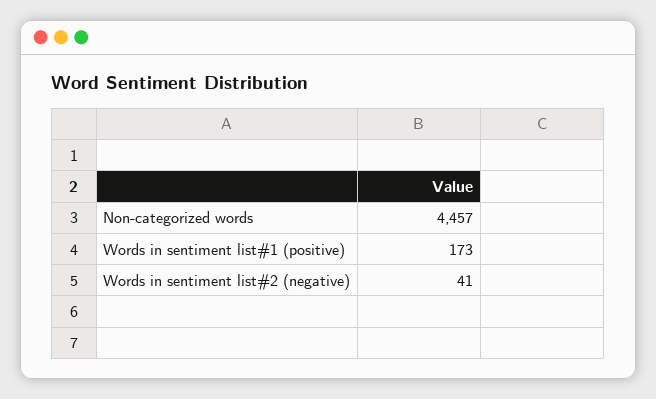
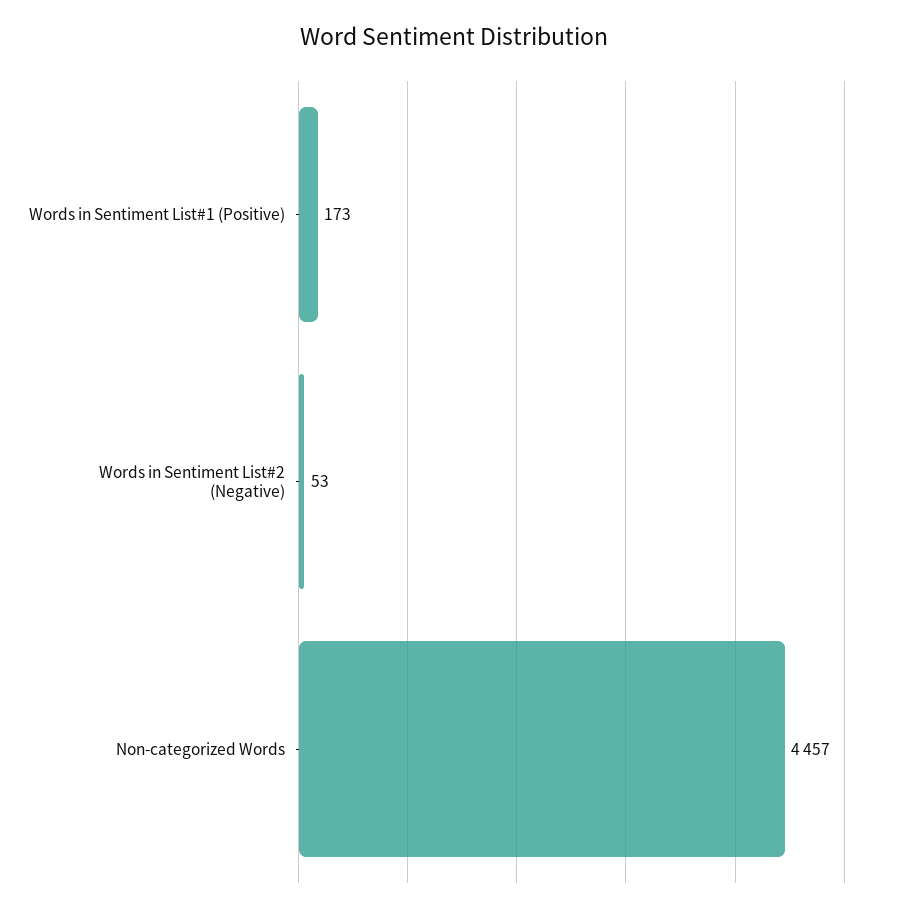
Words in sentiment list#2 (negative): 41 -> 53

